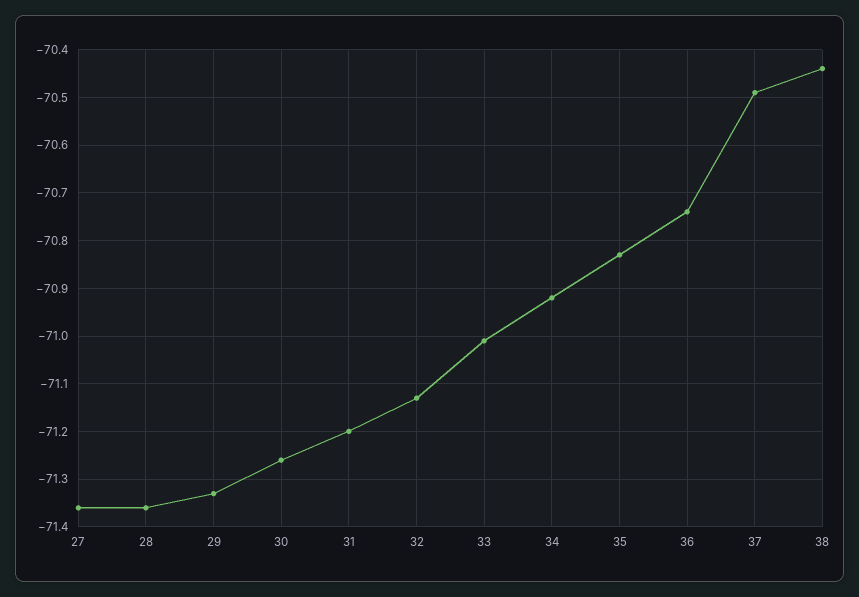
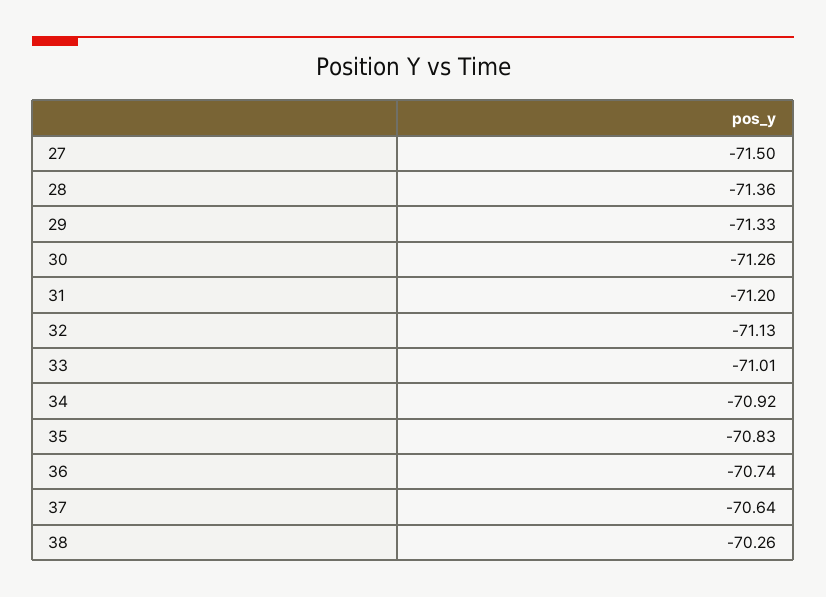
27: -71.35 -> -71.5
37: -70.5 -> -70.64
38: -70.45 -> -70.26

